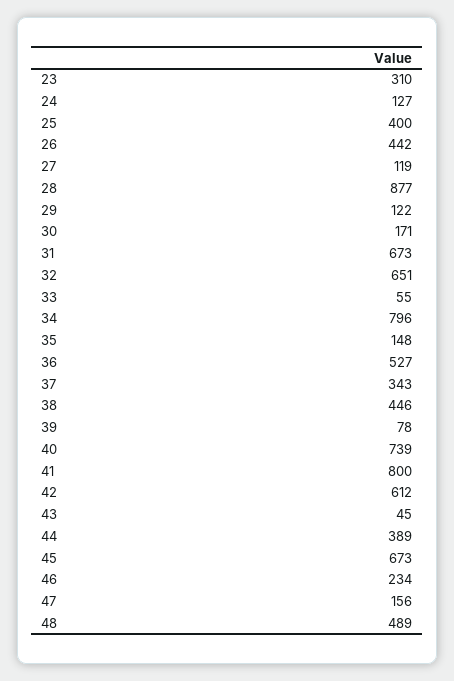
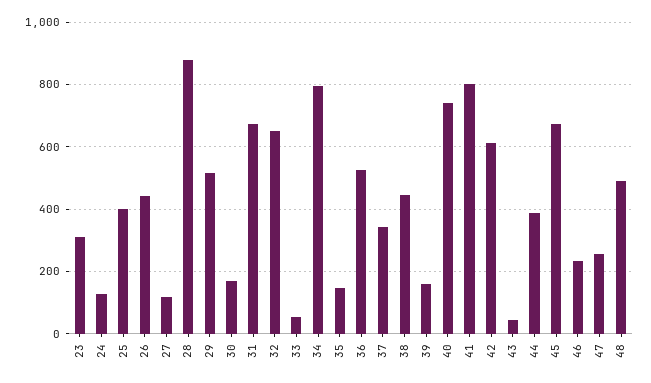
29: 122 -> 520
39: 78 -> 160
47: 156 -> 260

